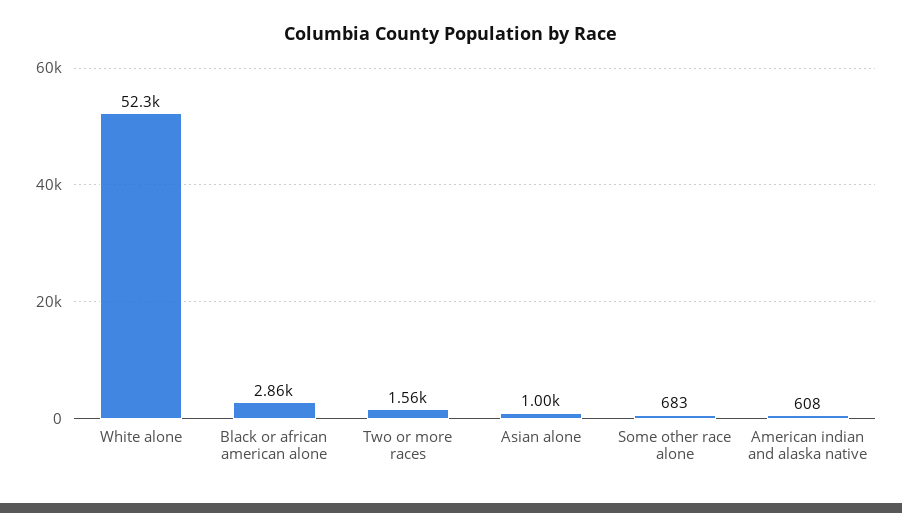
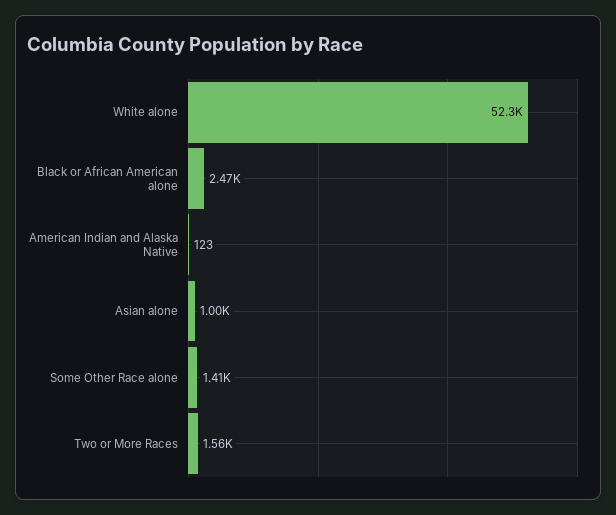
Black or african american alone: 2860 -> 2470
Some other race alone: 683 -> 1410
American indian and alaska native: 608 -> 123

